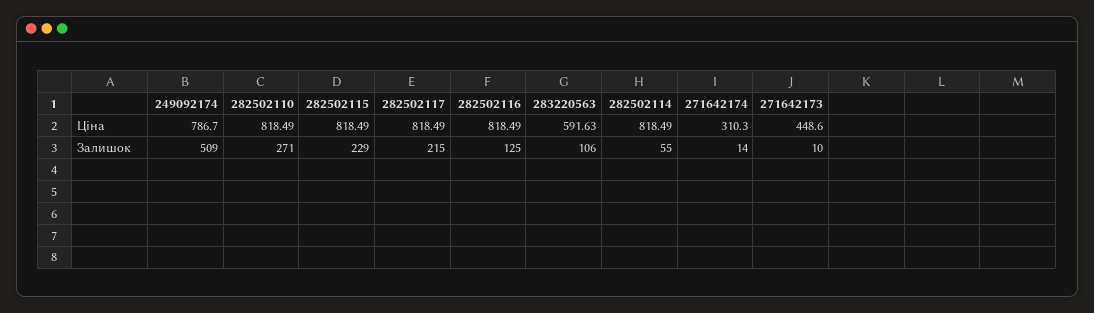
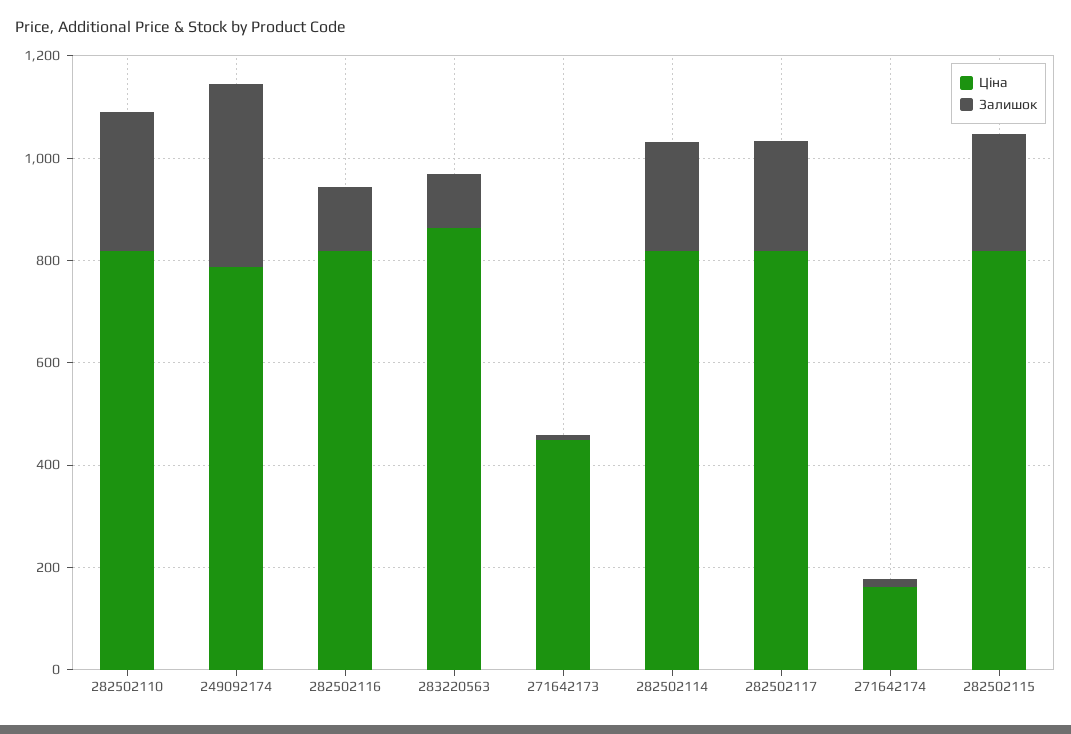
Ціна, 283220563: 591.63 -> 850
Ціна, 271642174: 310.3 -> 150
Залишок, 249092174: 509 -> 350
Залишок, 282502114: 55 -> 200

